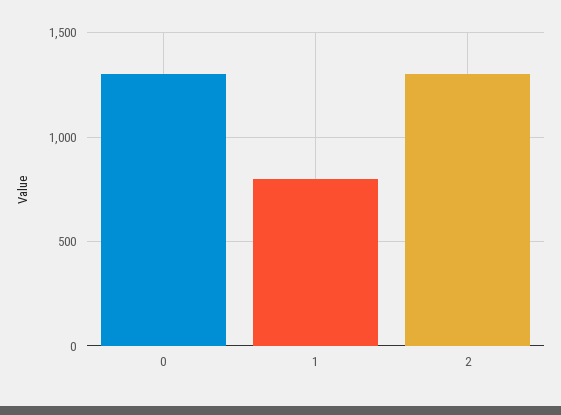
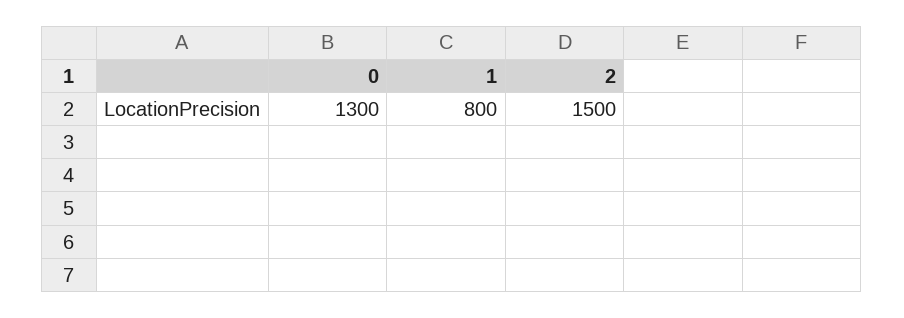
2: 1300 -> 1500

